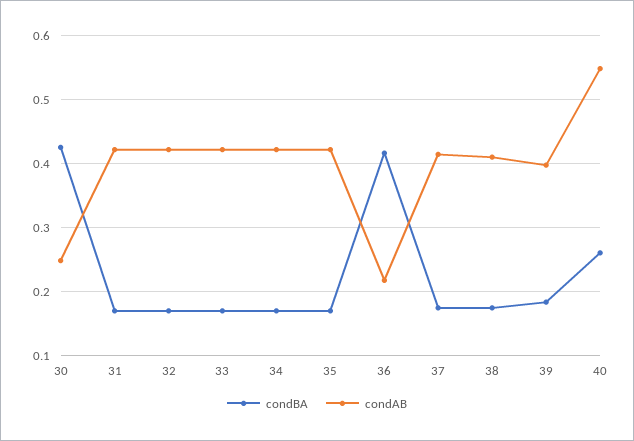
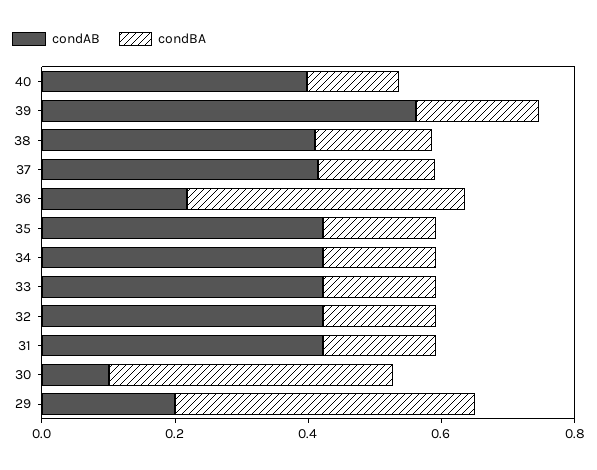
condAB, 30: 0.25 -> 0.1
condAB, 39: 0.4 -> 0.55
condBA, 40: 0.26 -> 0.15
condAB, 40: 0.55 -> 0.4
condAB, 29: none -> 0.2
condBA, 29: none -> 0.45

